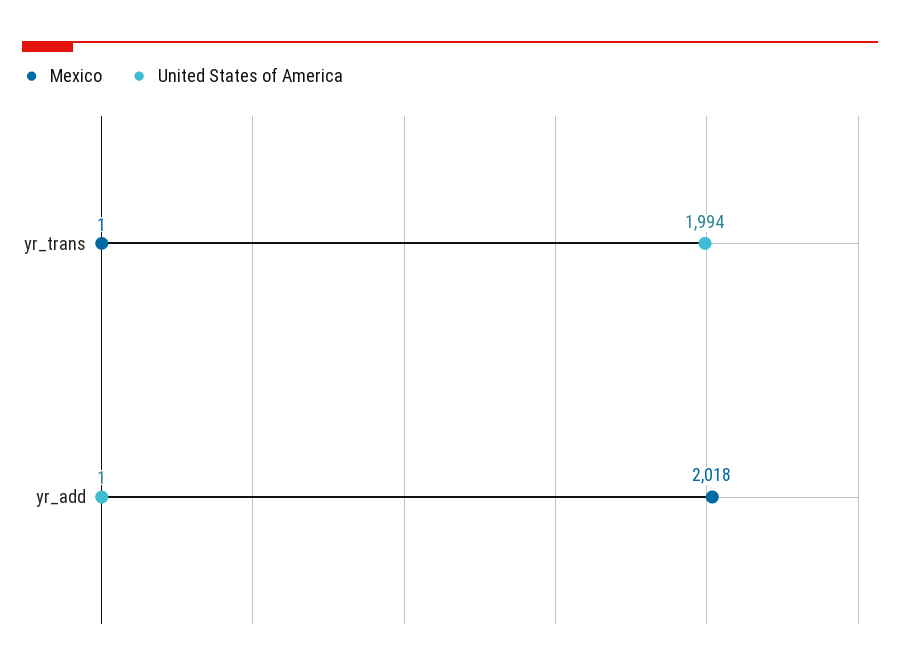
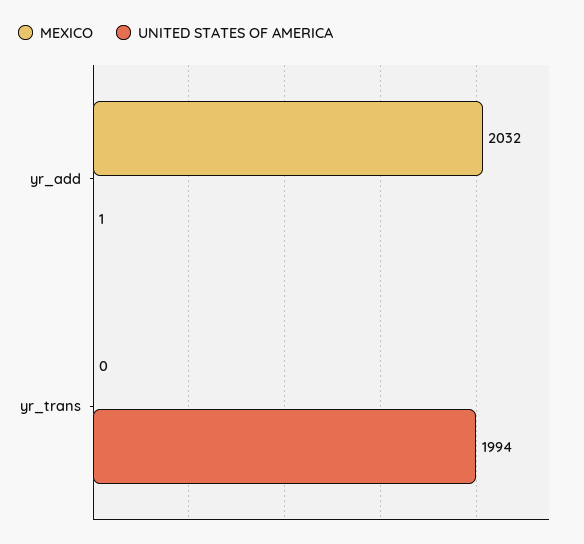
Mexico, yr_trans: 1 -> 0
Mexico, yr_add: 2018 -> 2032

